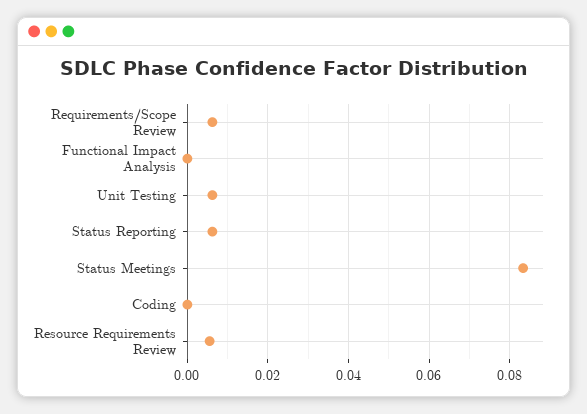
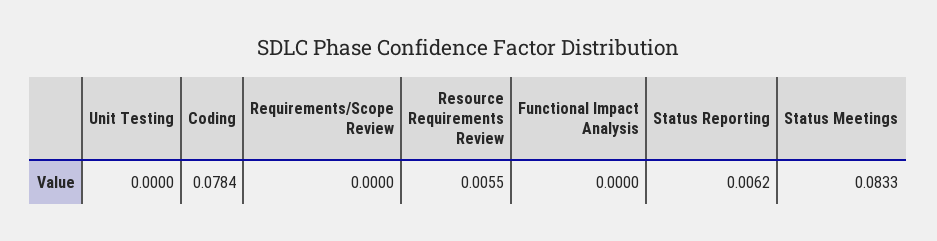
Requirements/Scope Review: 0.006 -> 0
Unit Testing: 0.006 -> 0
Coding: 0 -> 0.0784

